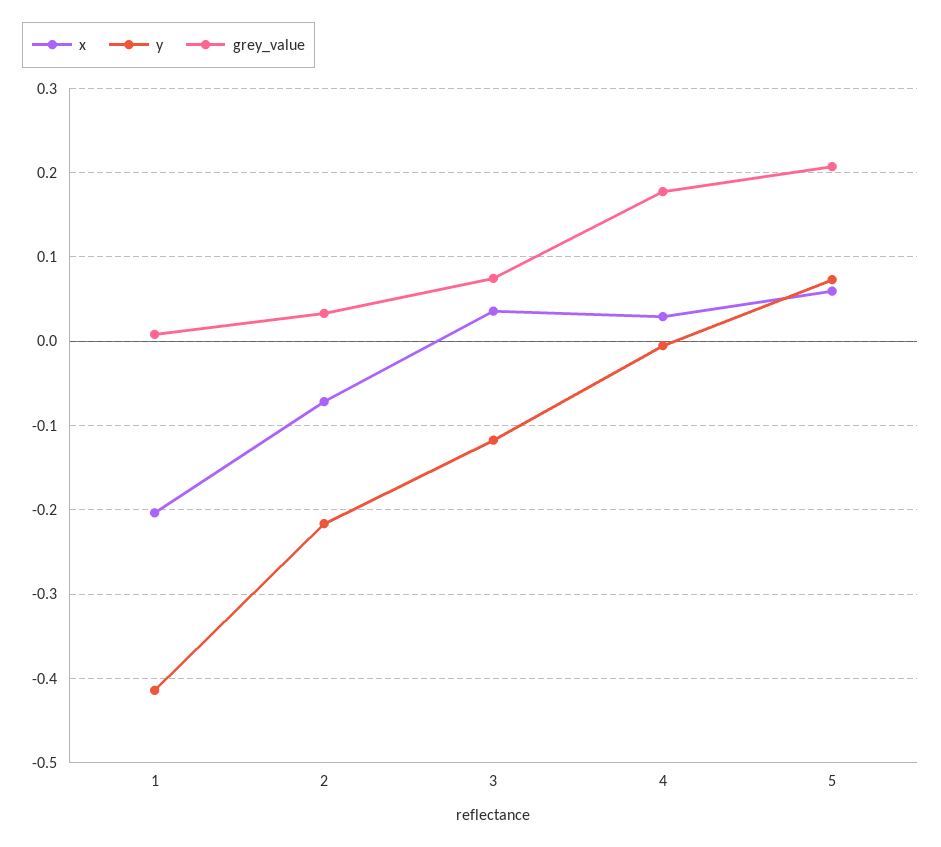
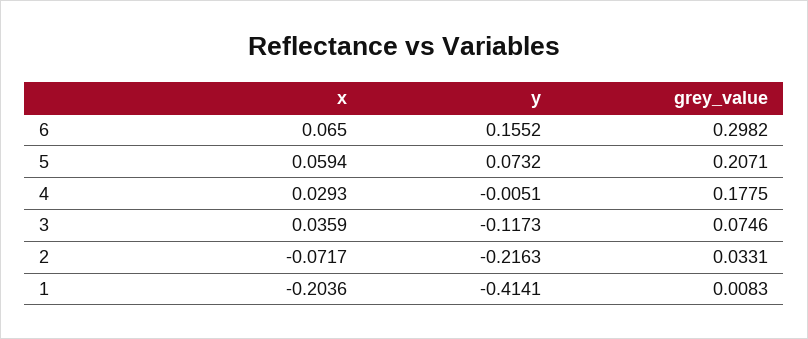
x, 6: none -> 0.065
y, 6: none -> 0.1552
grey_value, 6: none -> 0.2982

